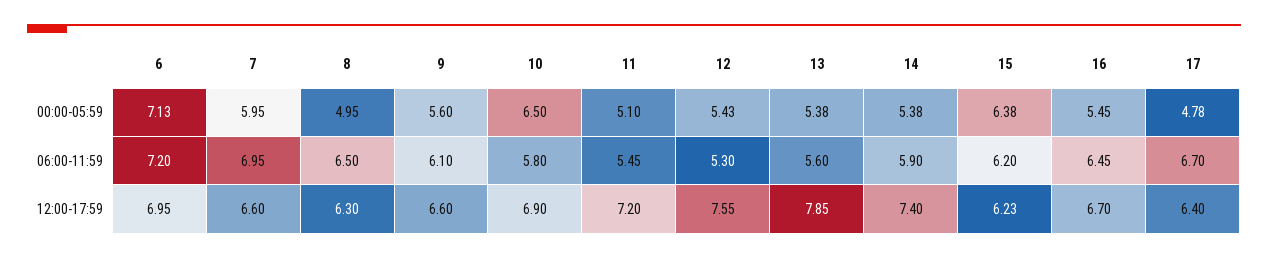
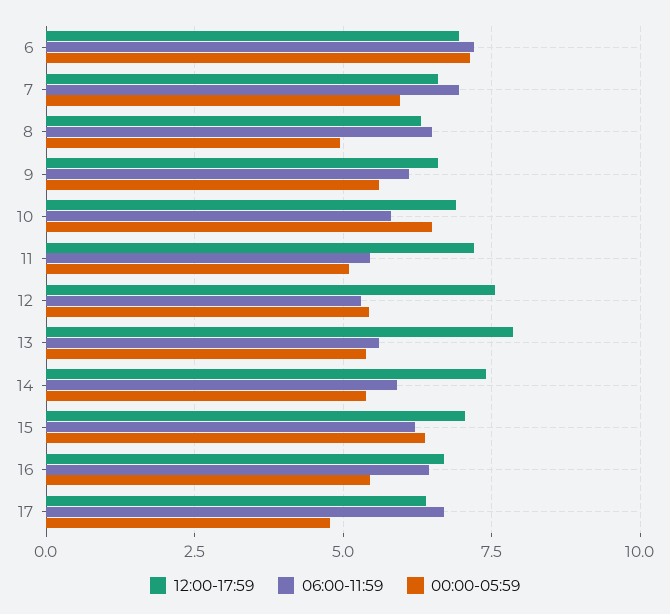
12:00-17:59, 15: 6.23 -> 7

